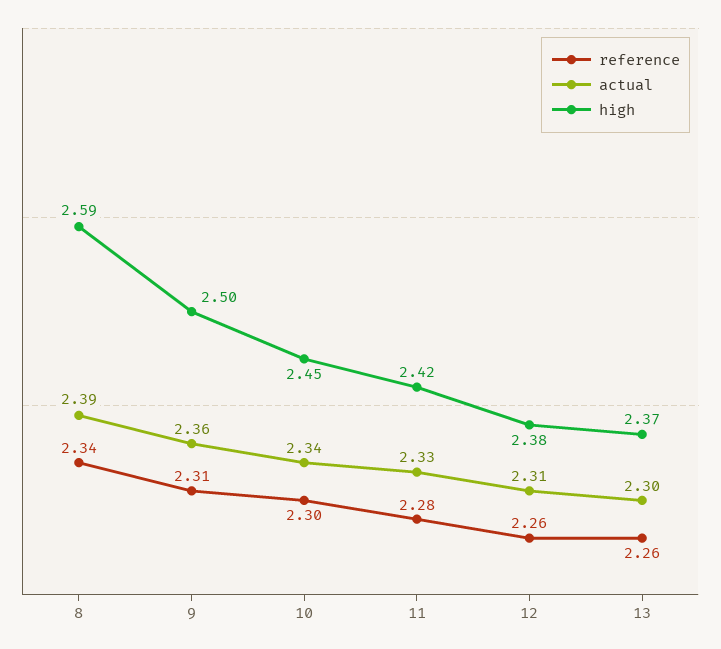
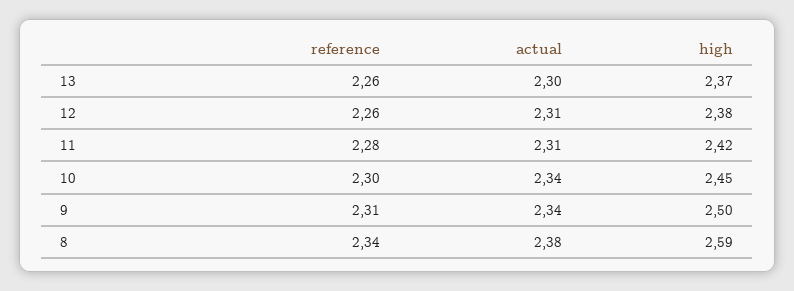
actual, 8: 2.39 -> 2.38
actual, 9: 2.36 -> 2.34
actual, 11: 2.33 -> 2.31

